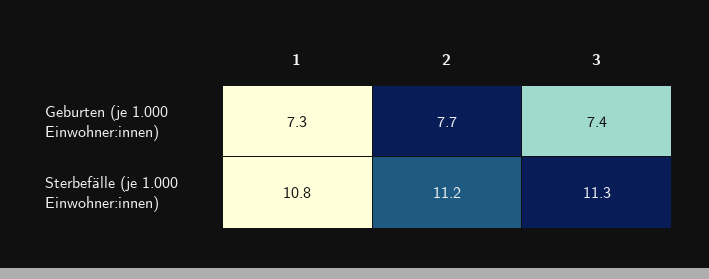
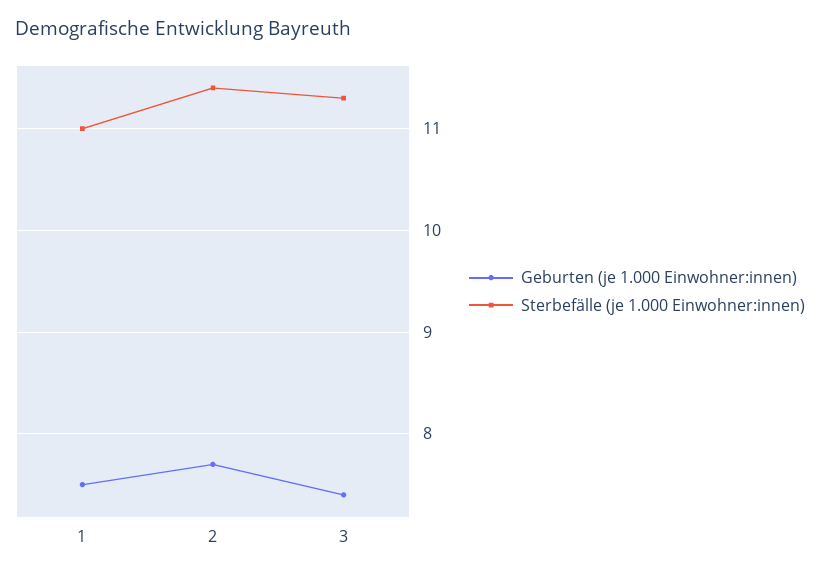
Geburten (je 1.000 Einwohner:innen), 1: 7.3 -> 7.5
Sterbefälle (je 1.000 Einwohner:innen), 1: 10.8 -> 11
Sterbefälle (je 1.000 Einwohner:innen), 2: 11.2 -> 11.4

